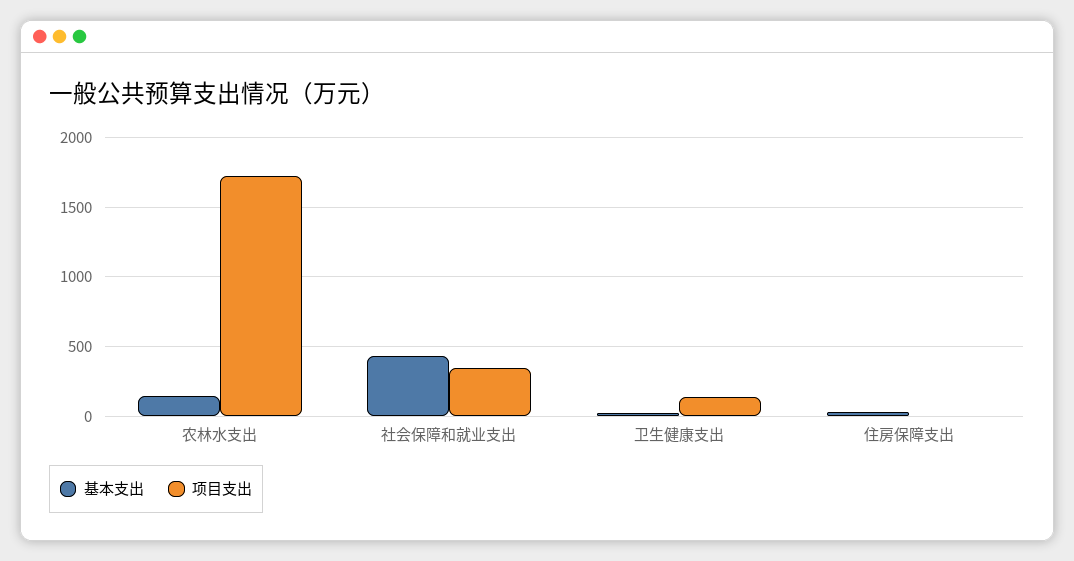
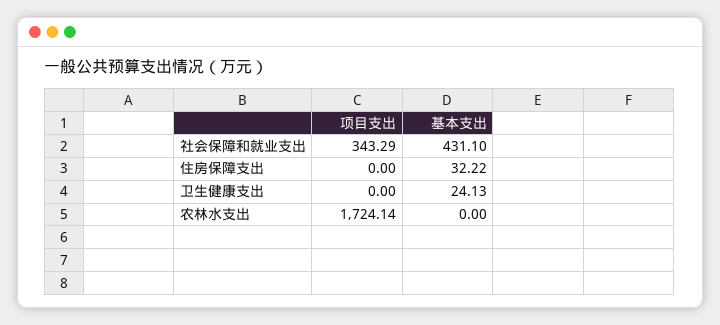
基本支出, 农林水支出: 150 -> 0
项目支出, 卫生健康支出: 150 -> 0

